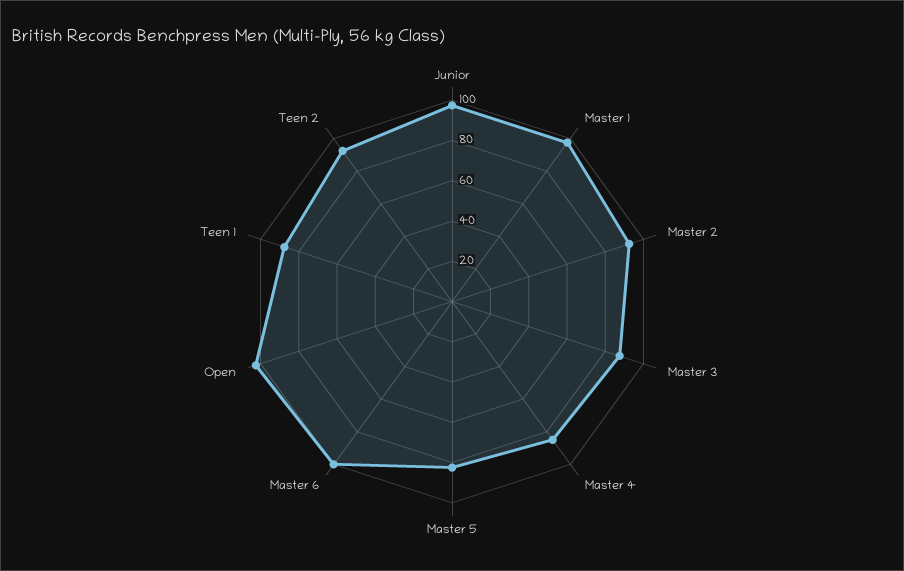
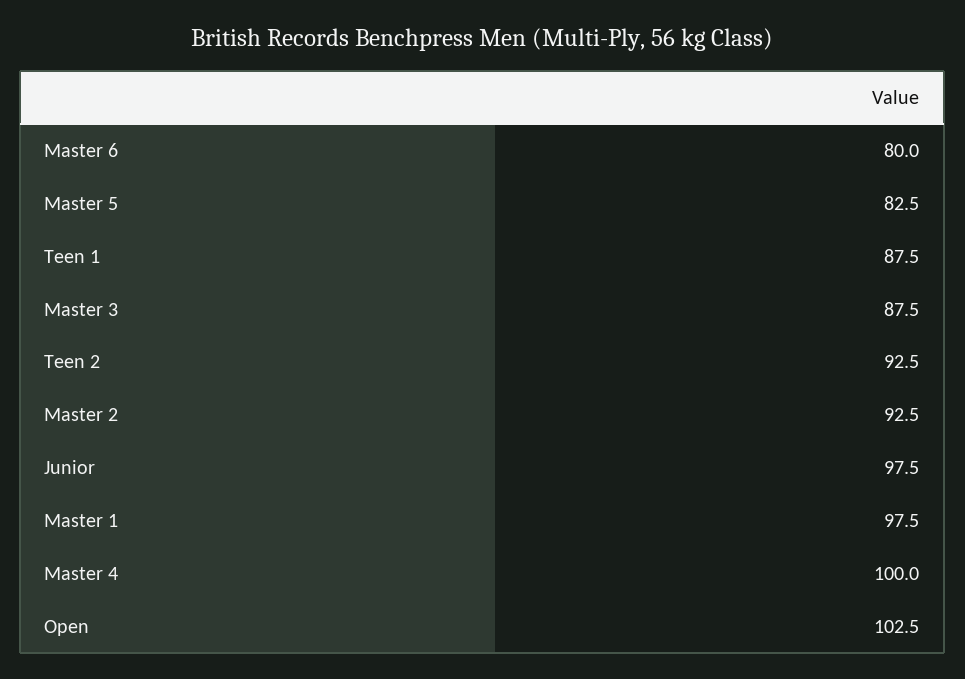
Master 4: 85 -> 100
Master 6: 100 -> 80

